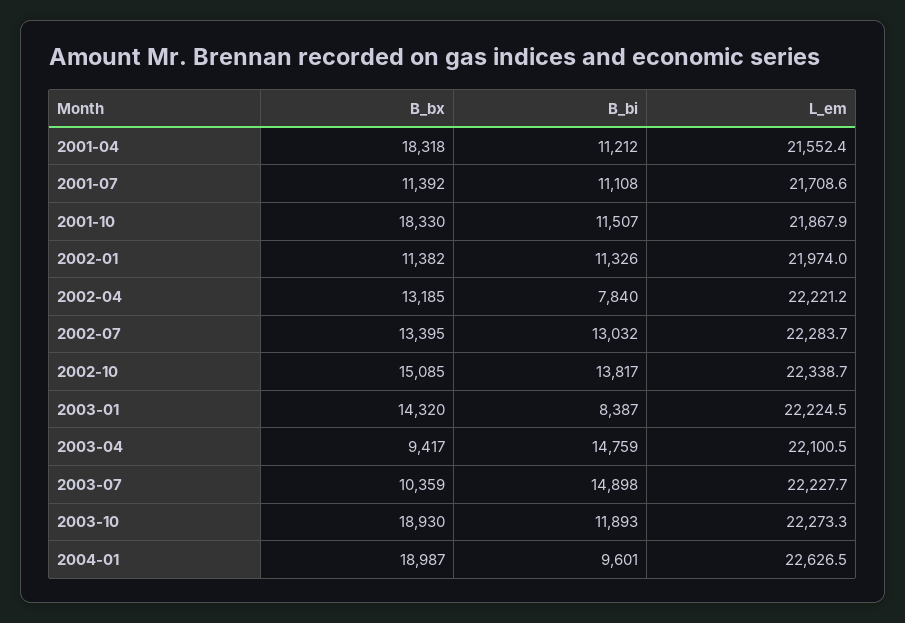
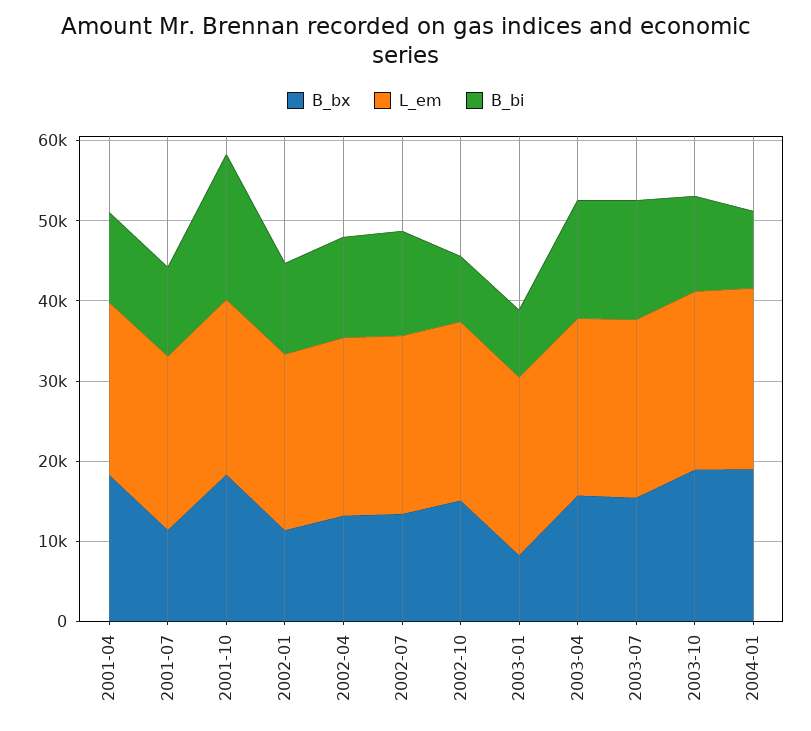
B_bi, 2001-10: 11507 -> 18000
B_bi, 2002-04: 7840 -> 12000
B_bi, 2002-10: 13817 -> 8000
B_bx, 2003-01: 14320 -> 8000
B_bx, 2003-04: 9417 -> 16000
B_bx, 2003-07: 10359 -> 16000

